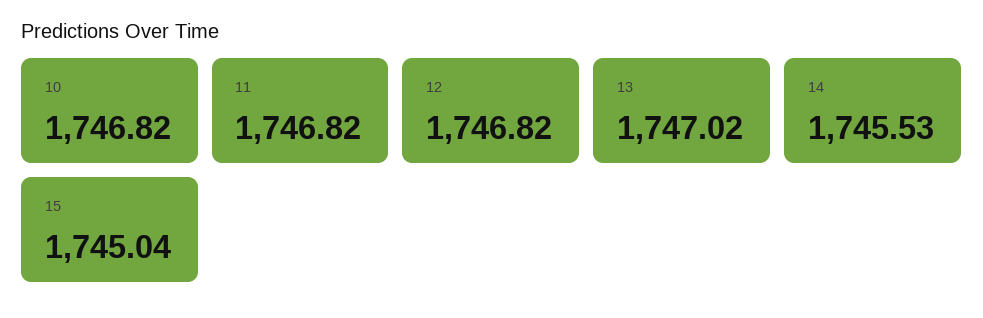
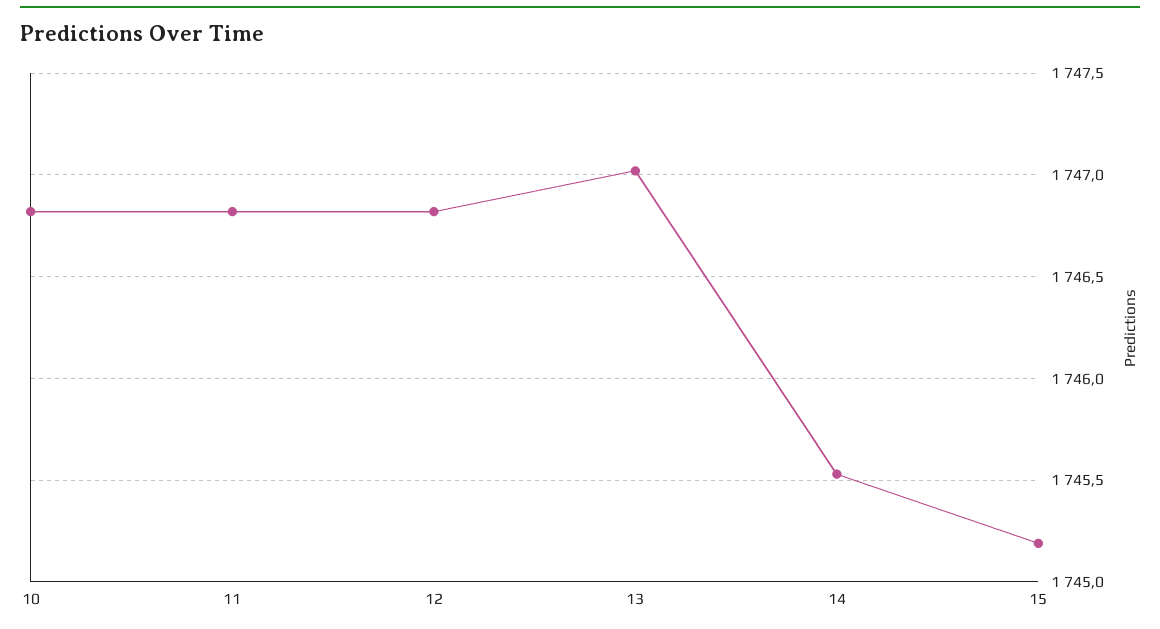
15: 1745.04 -> 1745.2

